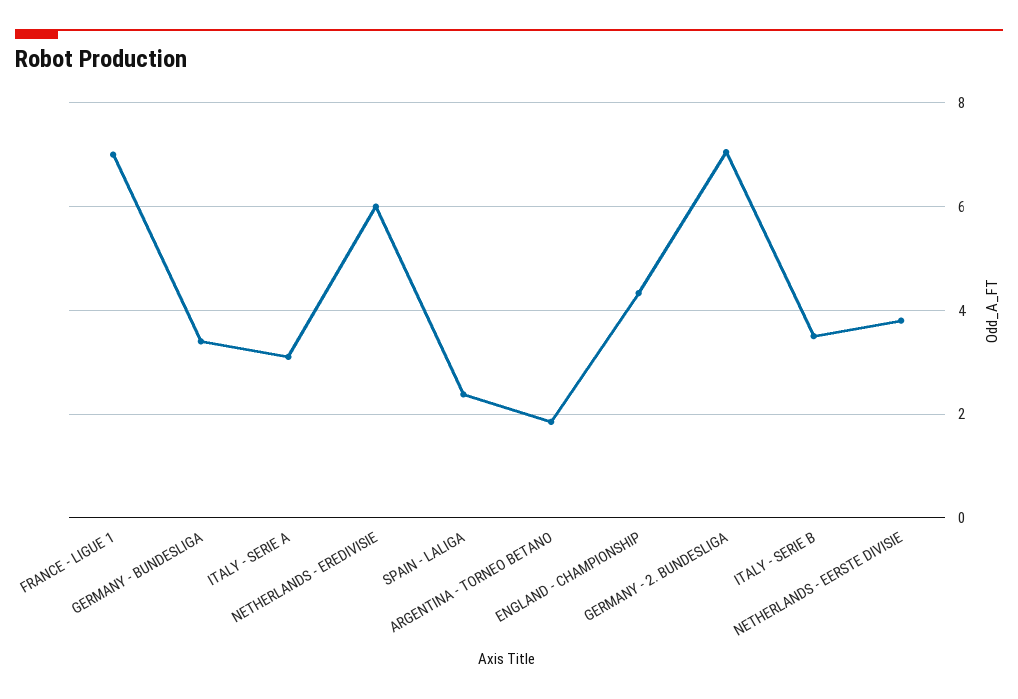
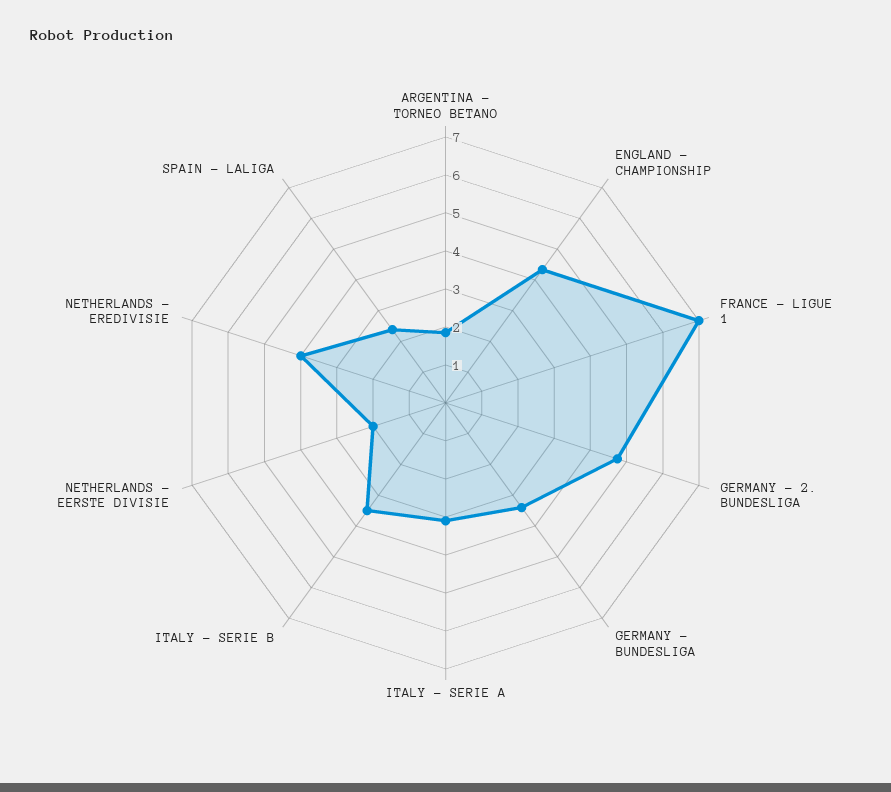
NETHERLANDS - EREDIVISIE: 6 -> 4
GERMANY - 2. BUNDESLIGA: 7 -> 4.75
NETHERLANDS - EERSTE DIVISIE: 3.8 -> 2

